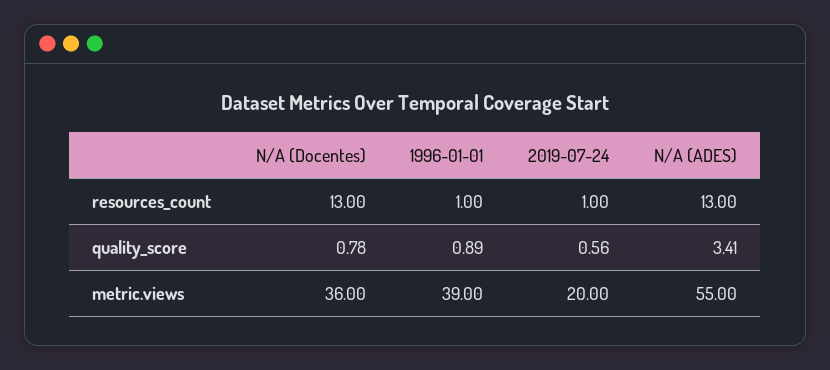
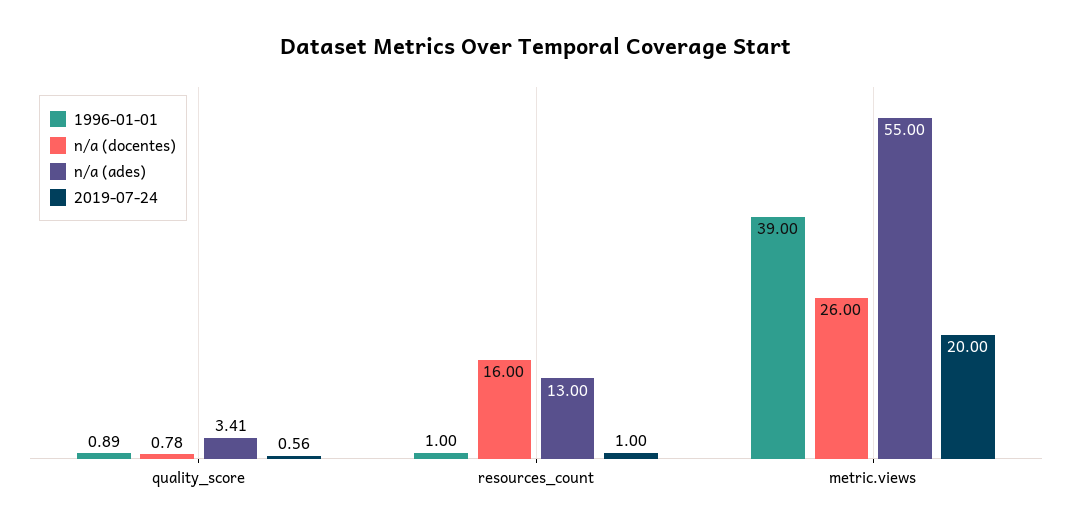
N/A (Docentes), resources_count: 13 -> 16
N/A (Docentes), metric.views: 36 -> 26

